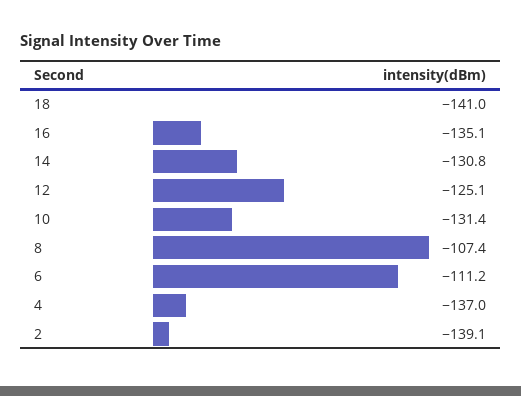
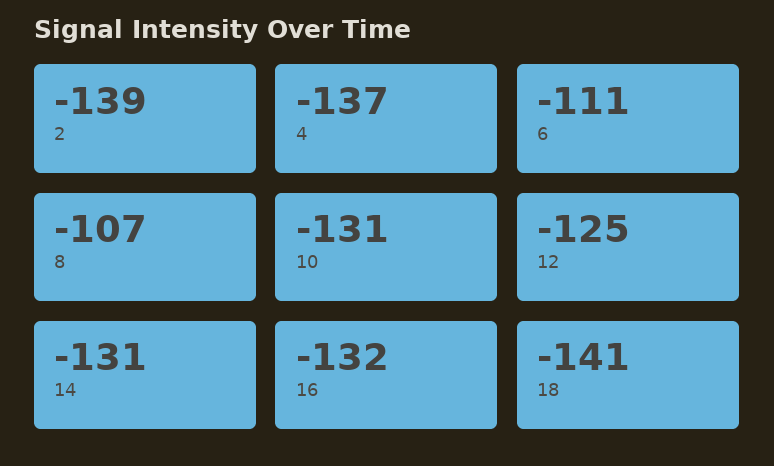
16: -135.1 -> -132

